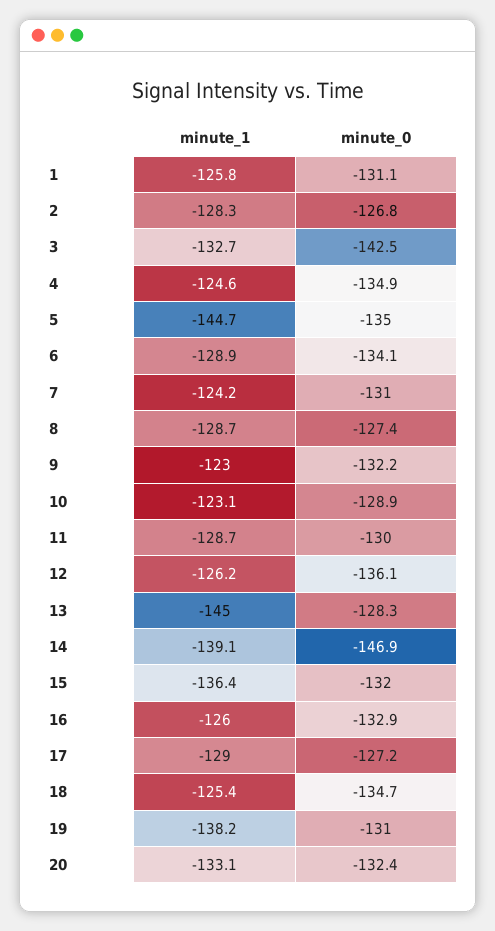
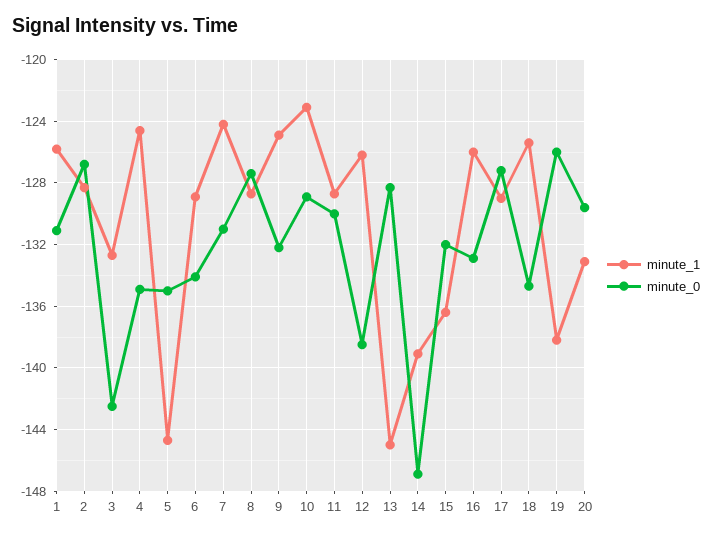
minute_1, 9: -123 -> -125
minute_0, 12: -136.1 -> -138.5
minute_0, 19: -131 -> -126
minute_0, 20: -132.4 -> -129.5

